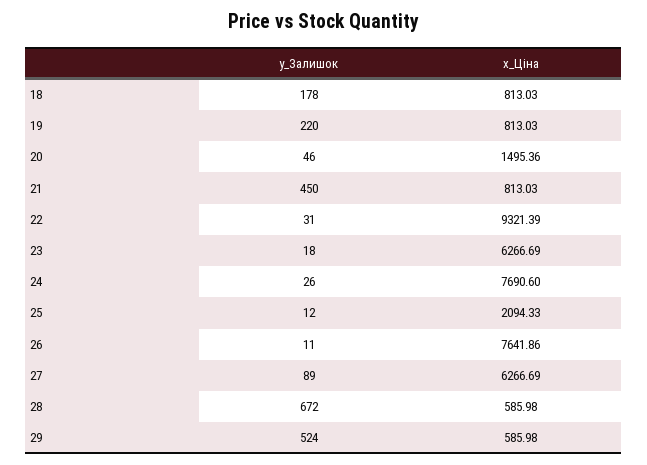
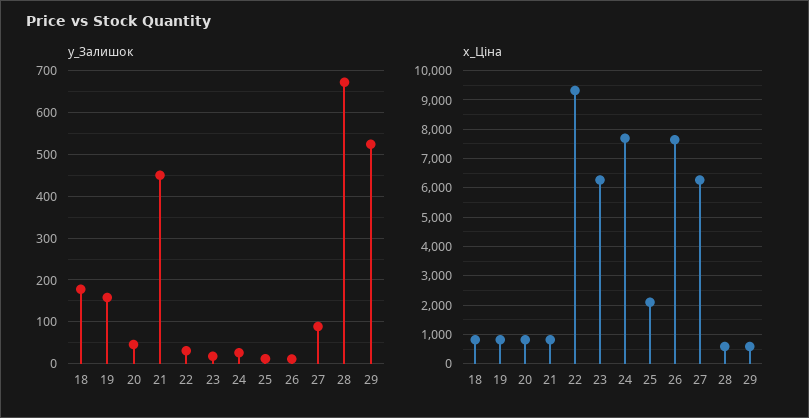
y_Залишок, 19: 220 -> 160
x_Ціна, 20: 1495.36 -> 750

